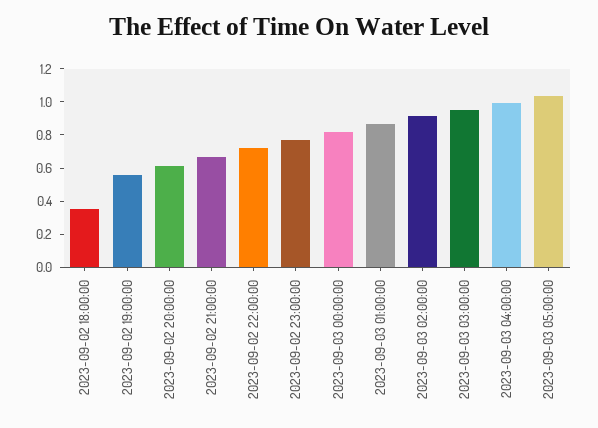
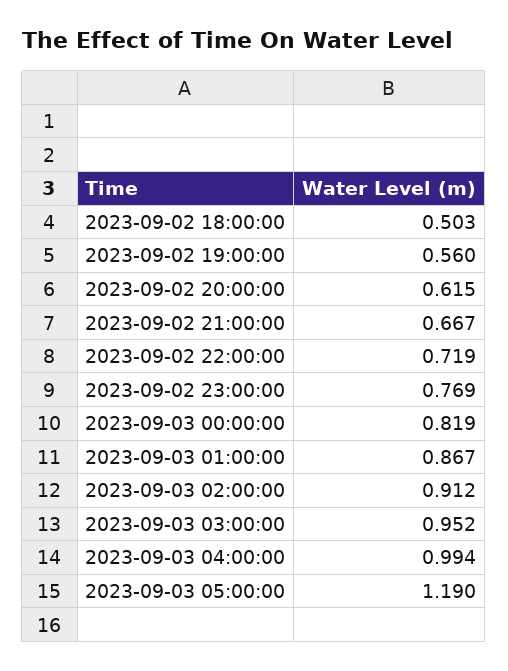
2023-09-02 18:00:00: 0.35 -> 0.503
2023-09-03 05:00:00: 1.05 -> 1.19

